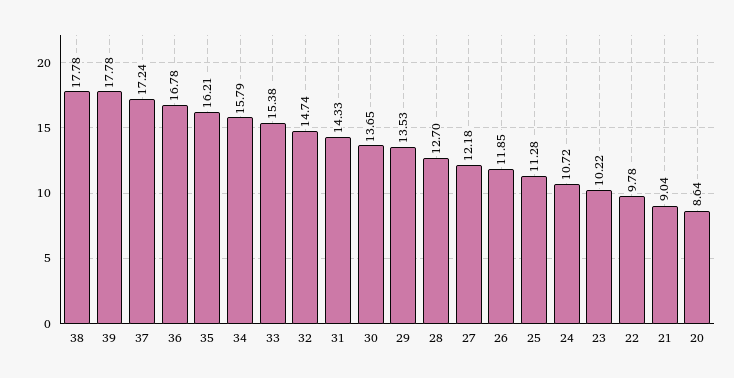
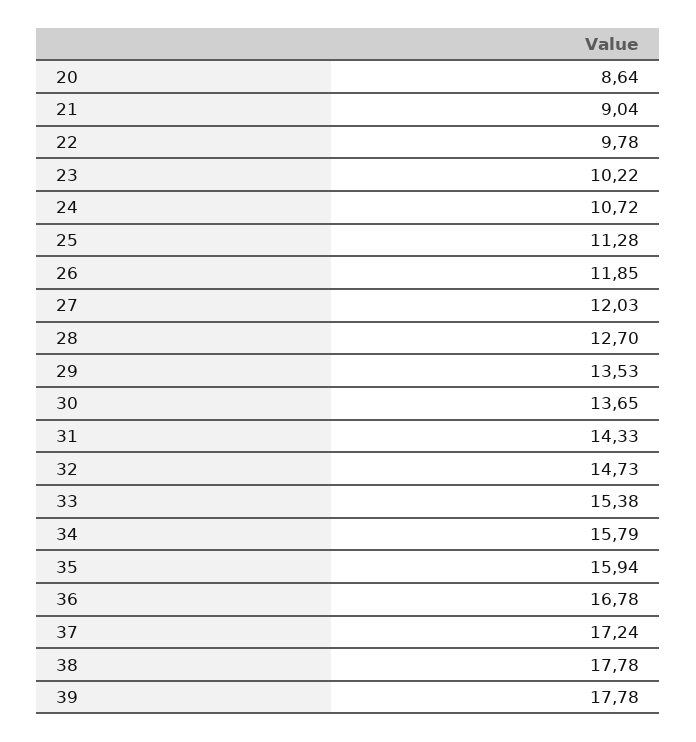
35: 16.21 -> 15.94
32: 14.74 -> 14.73
27: 12.18 -> 12.03

